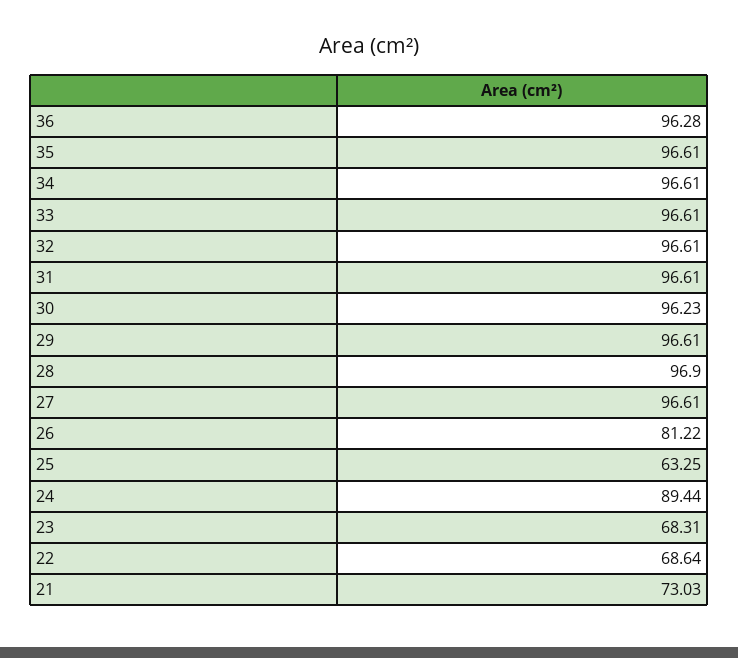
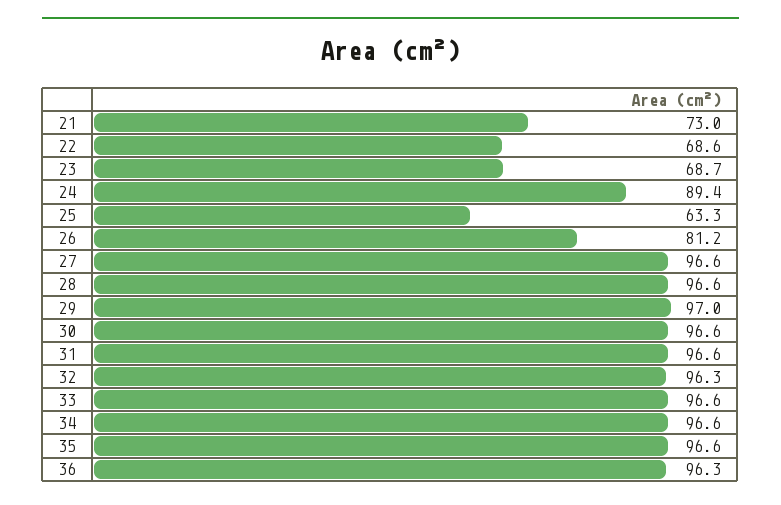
32: 96.61 -> 96.3
30: 96.23 -> 96.6
29: 96.61 -> 97
28: 96.9 -> 96.6
23: 68.31 -> 68.7

